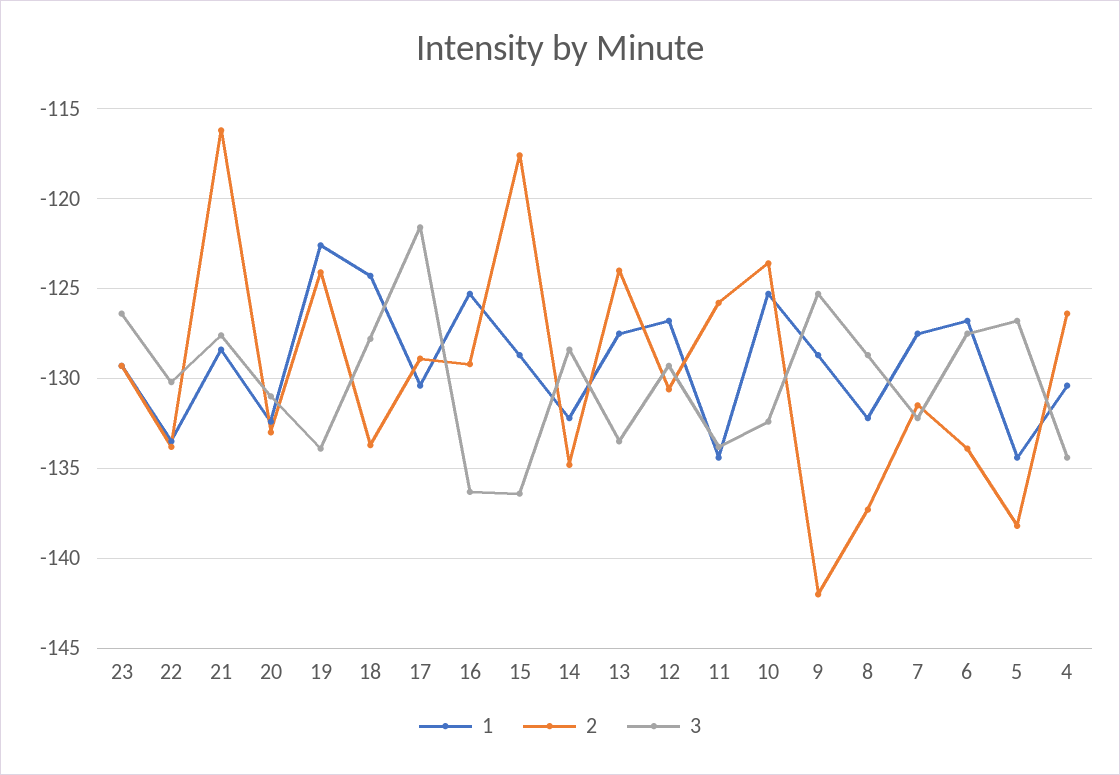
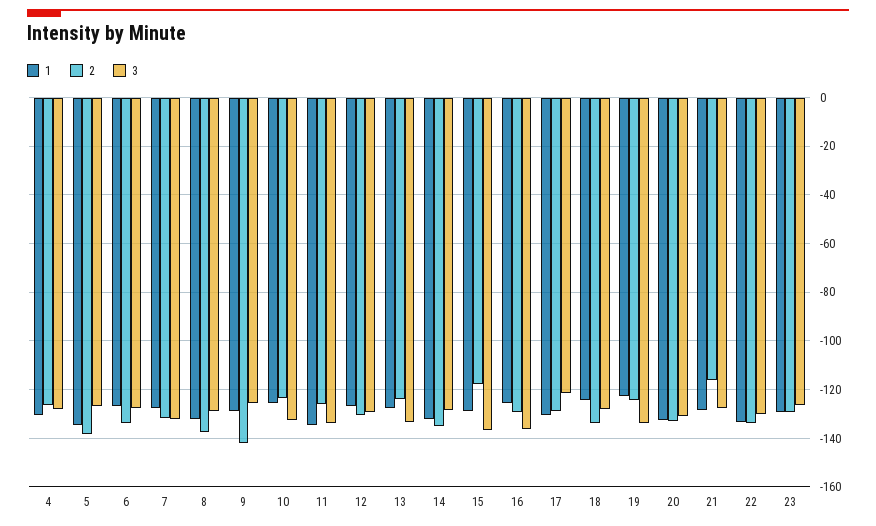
3, 4: -134.5 -> -127.5

